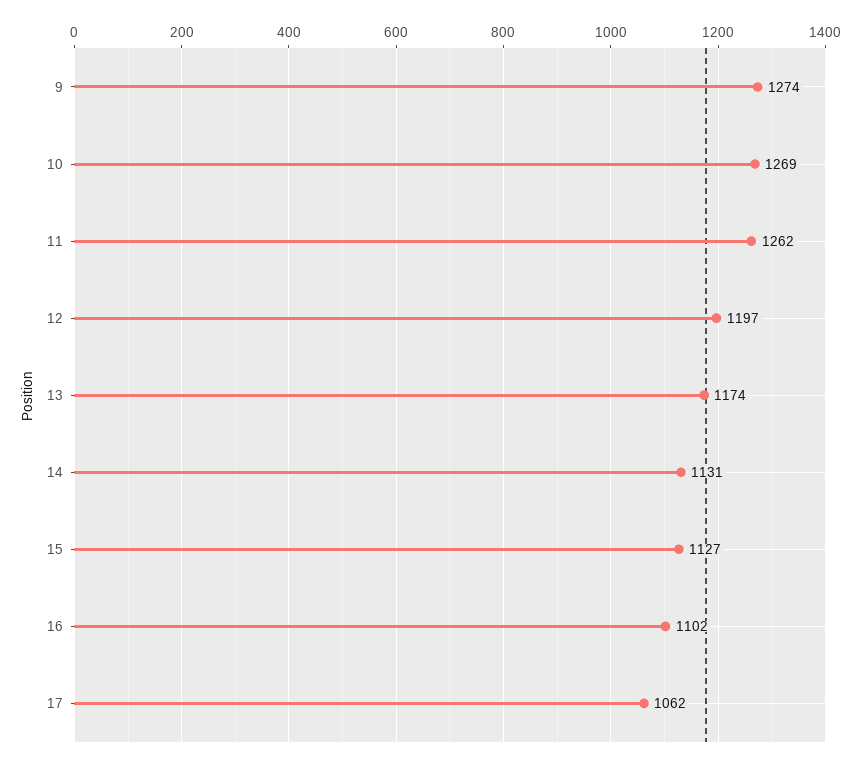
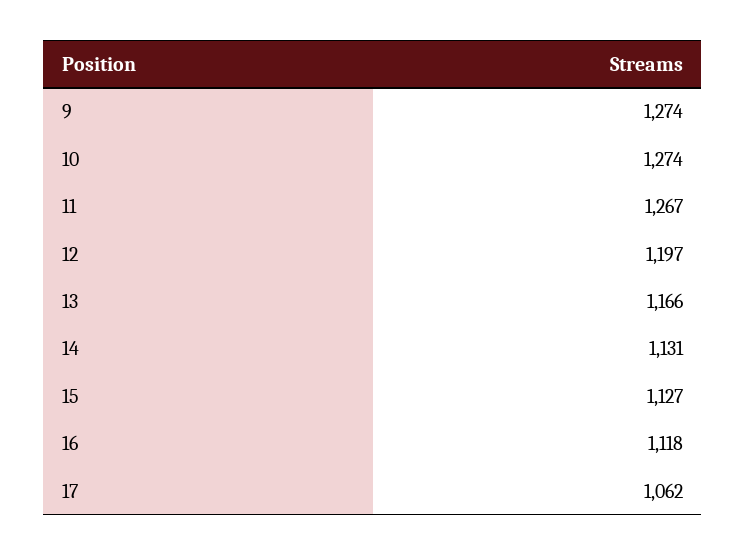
10: 1269 -> 1274
11: 1262 -> 1267
13: 1174 -> 1166
16: 1102 -> 1118

